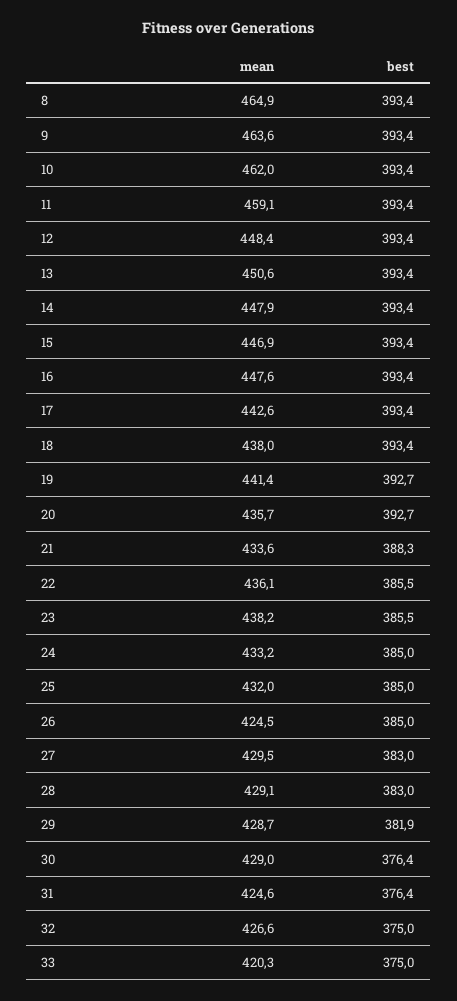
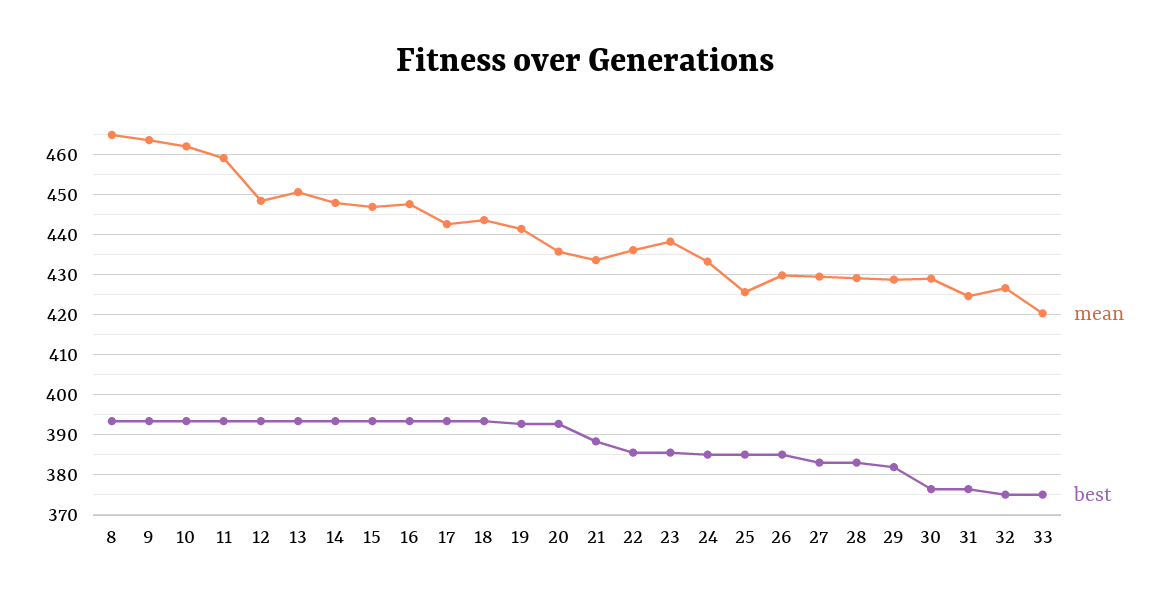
mean, 18: 438 -> 444
mean, 25: 432 -> 426
mean, 26: 424.5 -> 430

